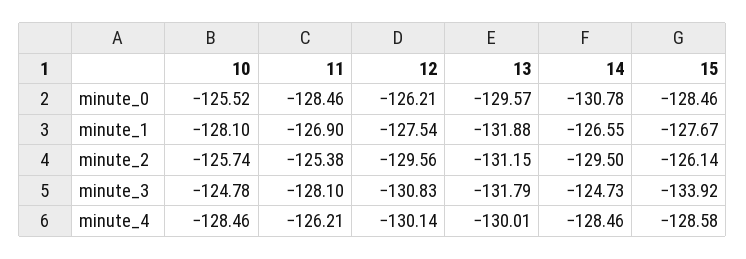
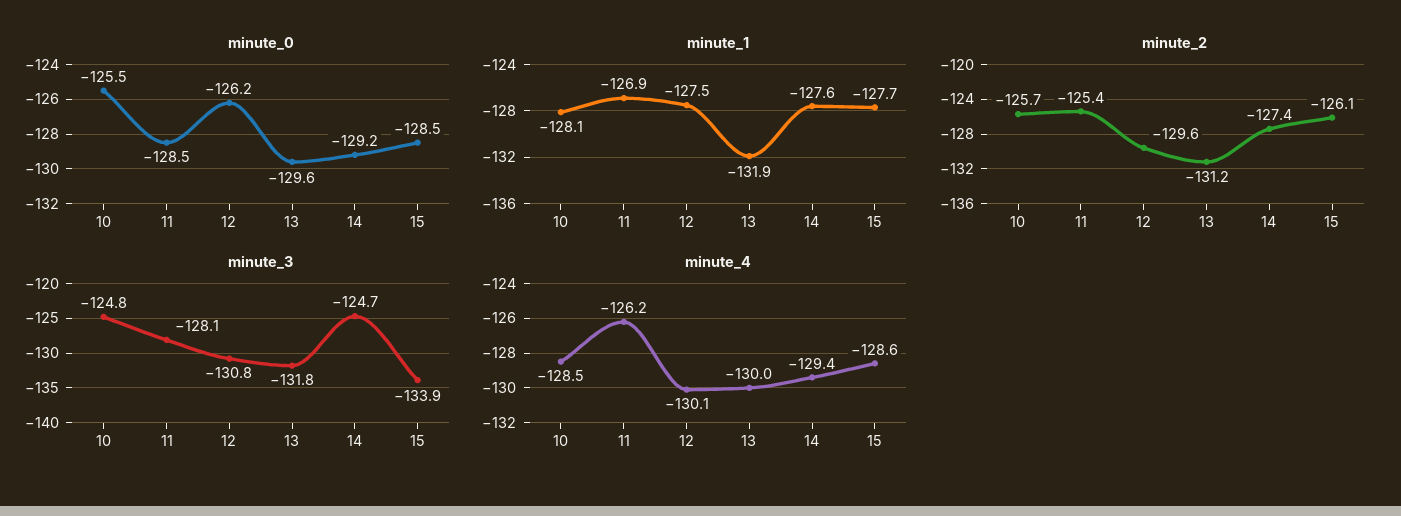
minute_0, 14: -130.78 -> -129.2
minute_1, 14: -126.55 -> -127.6
minute_2, 14: -129.5 -> -127.4
minute_4, 14: -128.46 -> -129.4

